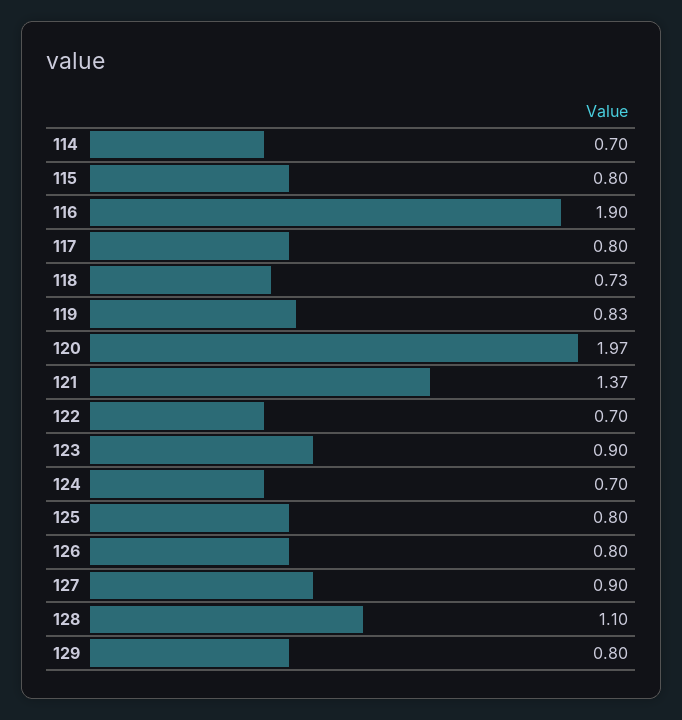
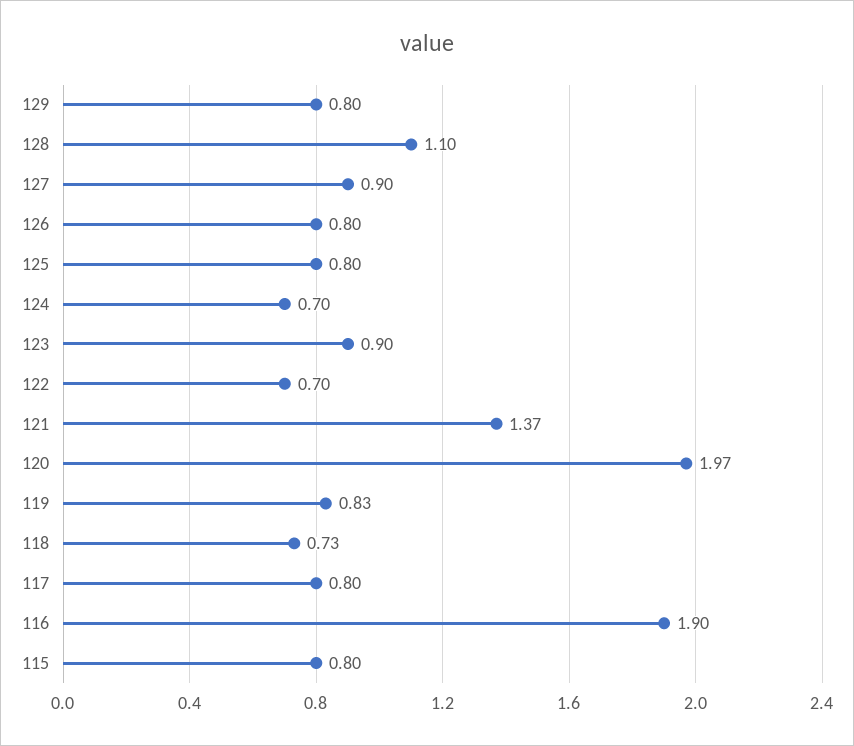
114: 0.7 -> none

